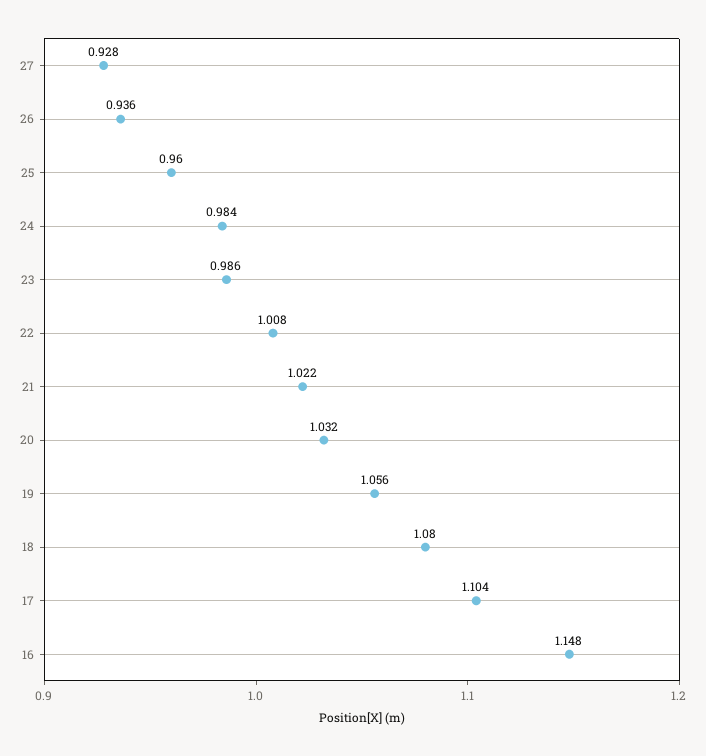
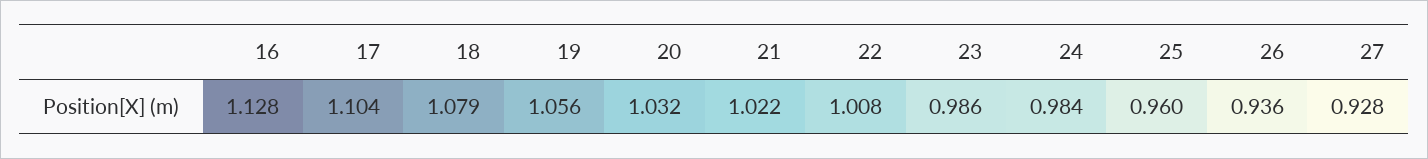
18: 1.08 -> 1.079
16: 1.148 -> 1.128

